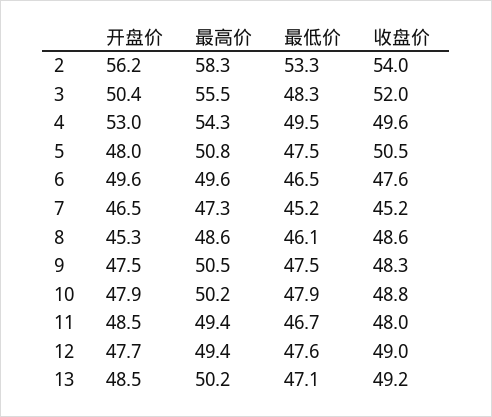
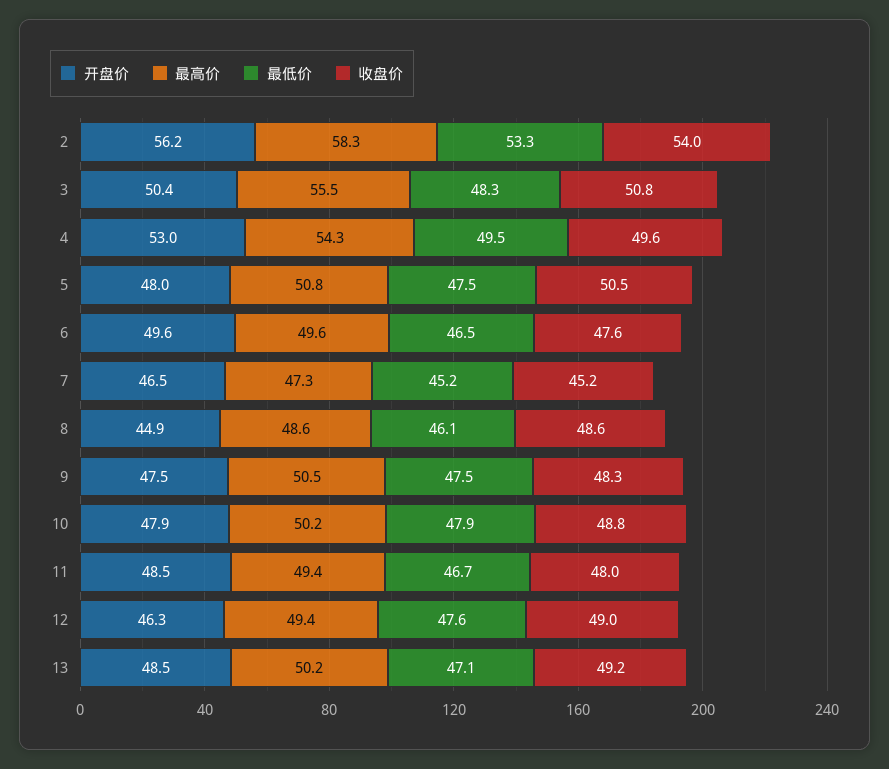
收盘价, 3: 52 -> 50.8
开盘价, 8: 45.3 -> 44.9
开盘价, 12: 47.7 -> 46.3

